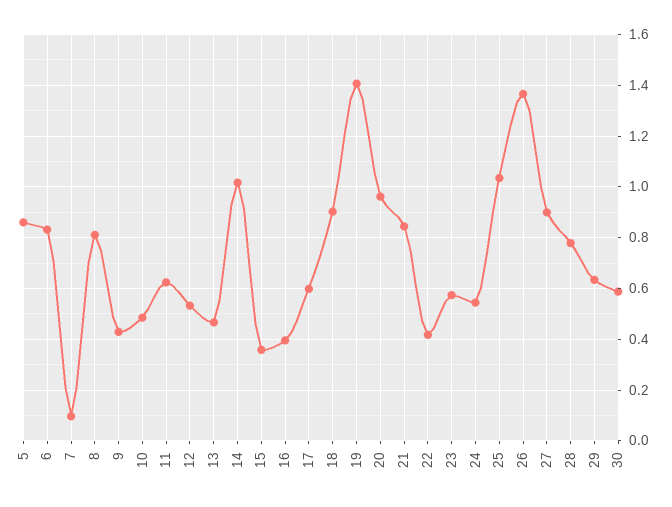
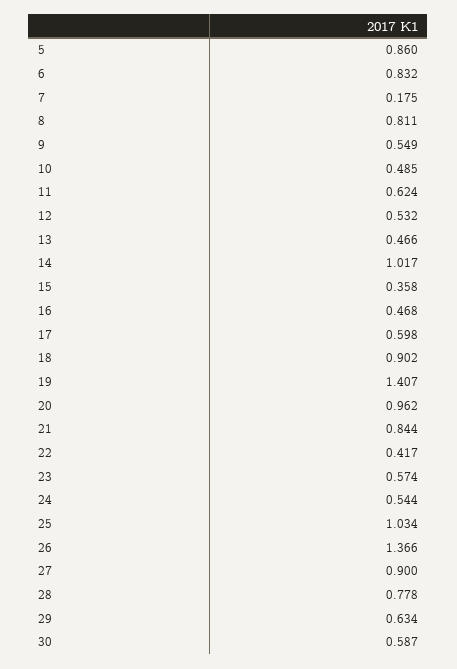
7: 0.1 -> 0.175
9: 0.425 -> 0.549
16: 0.4 -> 0.468

